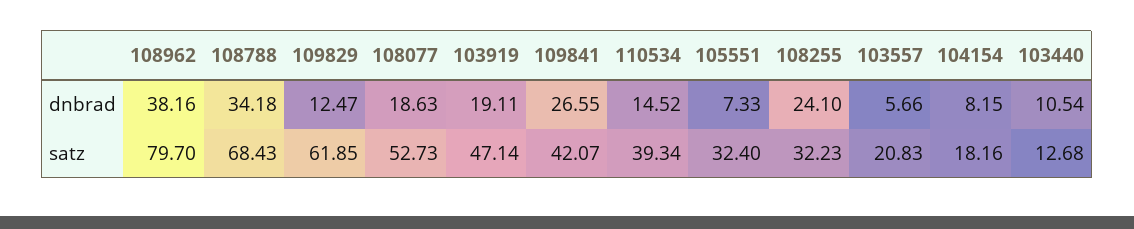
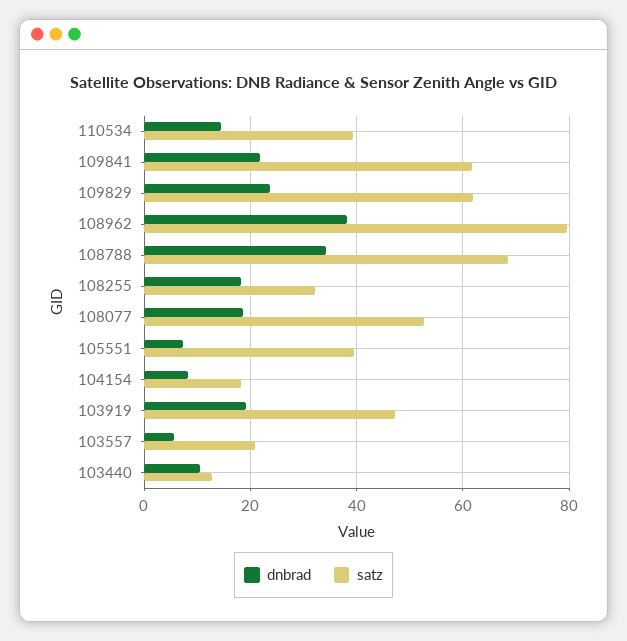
dnbrad, 109829: 12.47 -> 24
dnbrad, 109841: 26.55 -> 22
dnbrad, 108255: 24.1 -> 18
satz, 109841: 42.07 -> 62
satz, 105551: 32.4 -> 40

